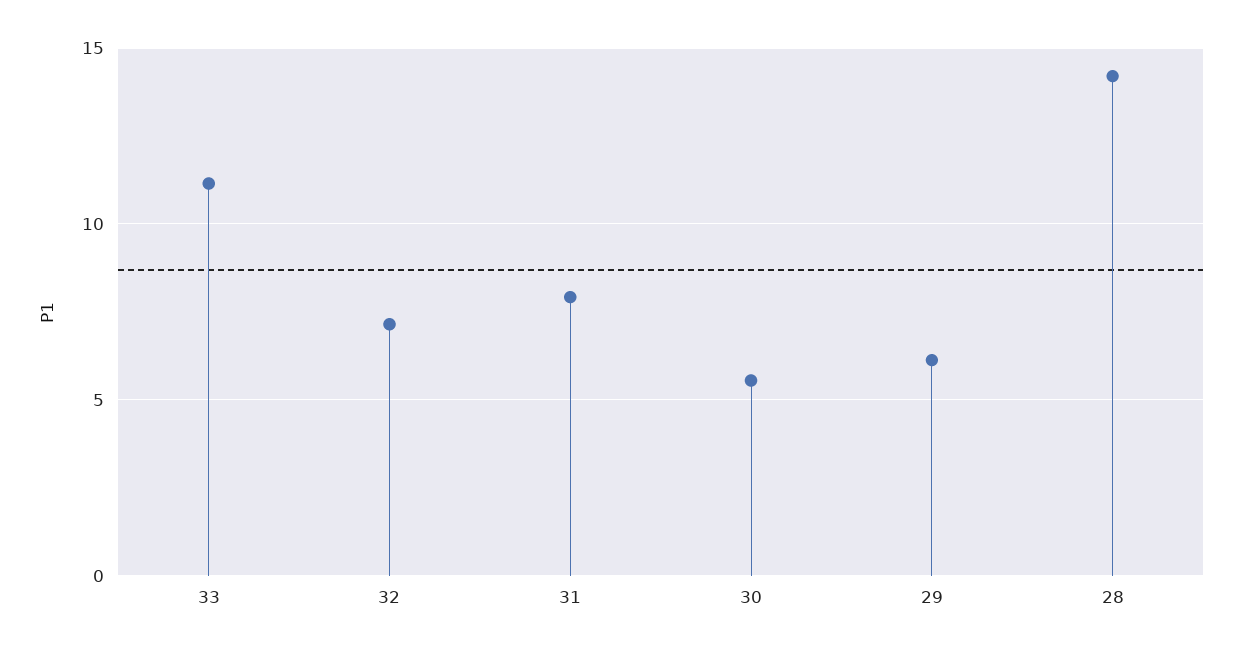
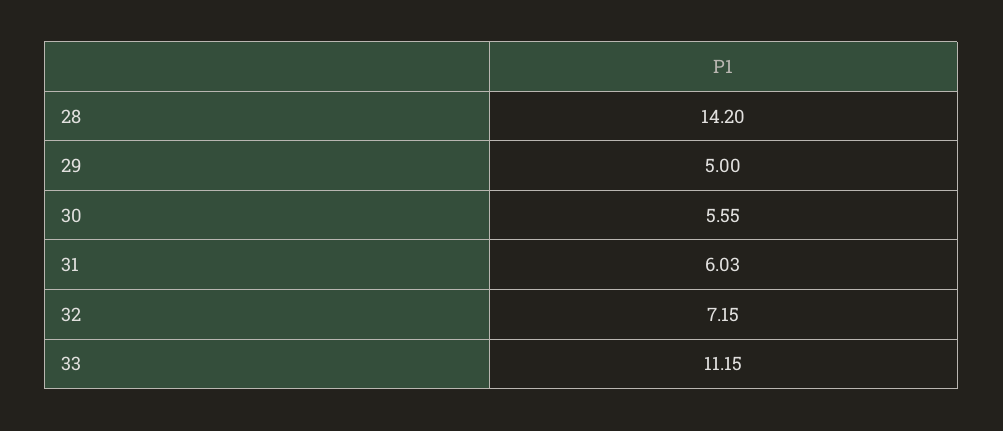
31: 8 -> 6.03
29: 6 -> 5

